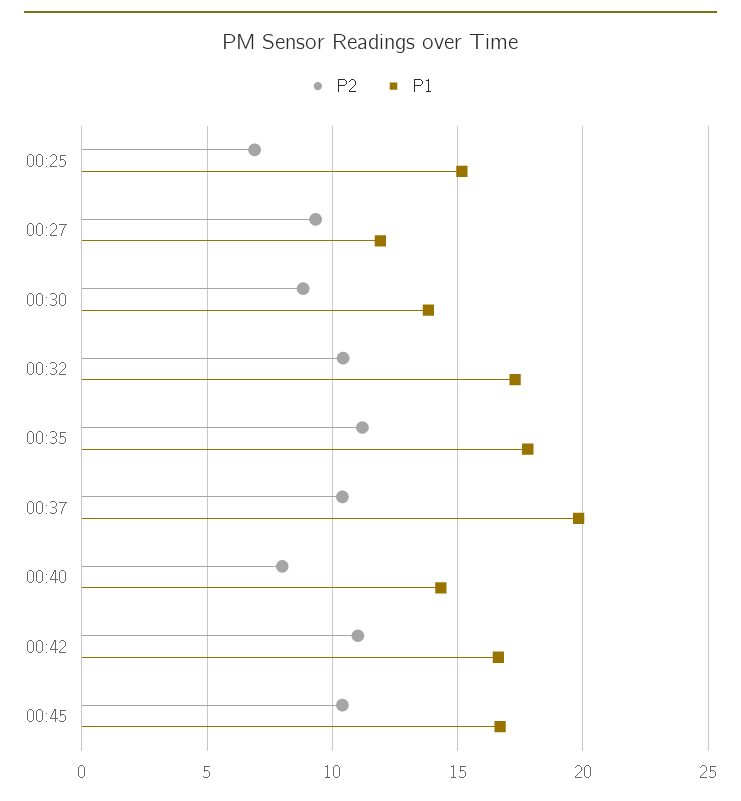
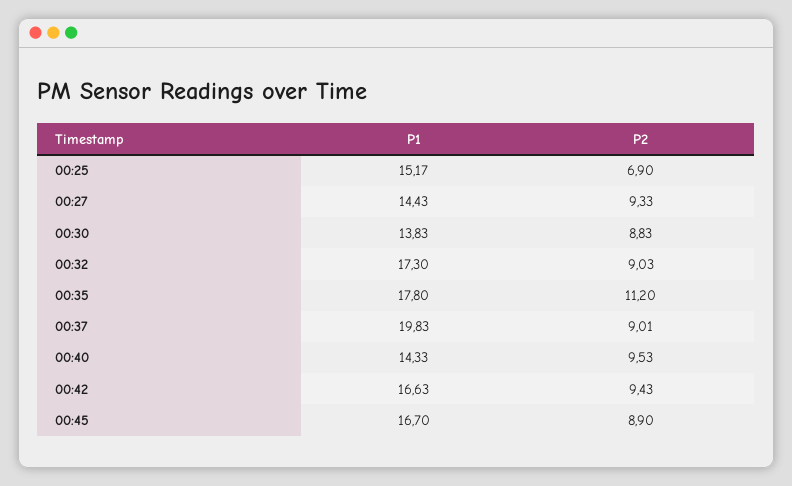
P1, 00:27: 12 -> 14.43
P2, 00:32: 10.5 -> 9.03
P2, 00:37: 10.5 -> 9.01
P2, 00:40: 8 -> 9.53
P2, 00:42: 11 -> 9.43
P2, 00:45: 10.5 -> 8.9

